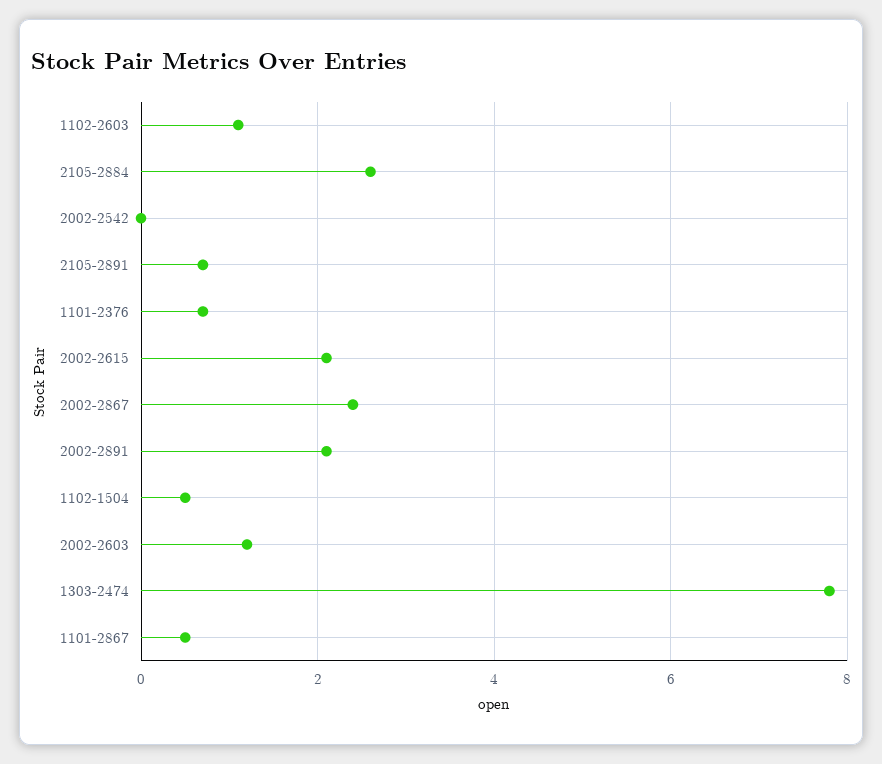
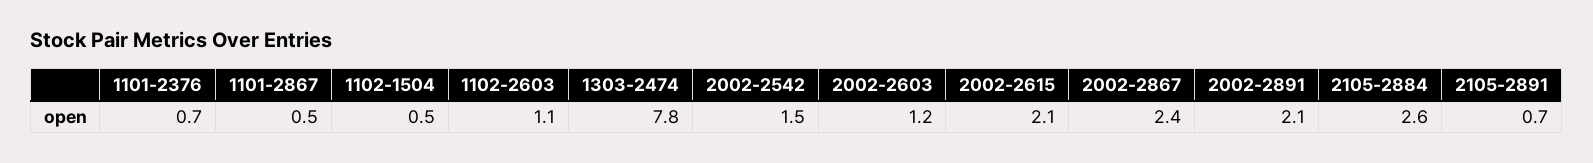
2002-2542: 0 -> 1.5

